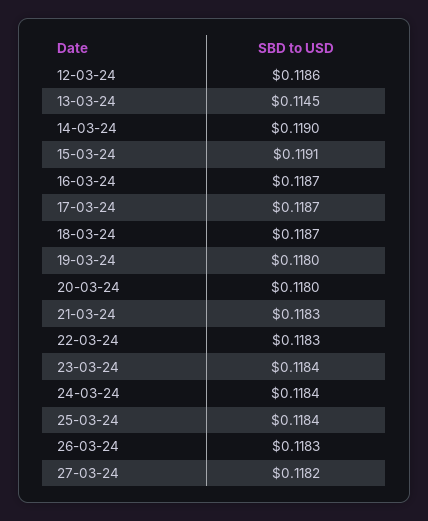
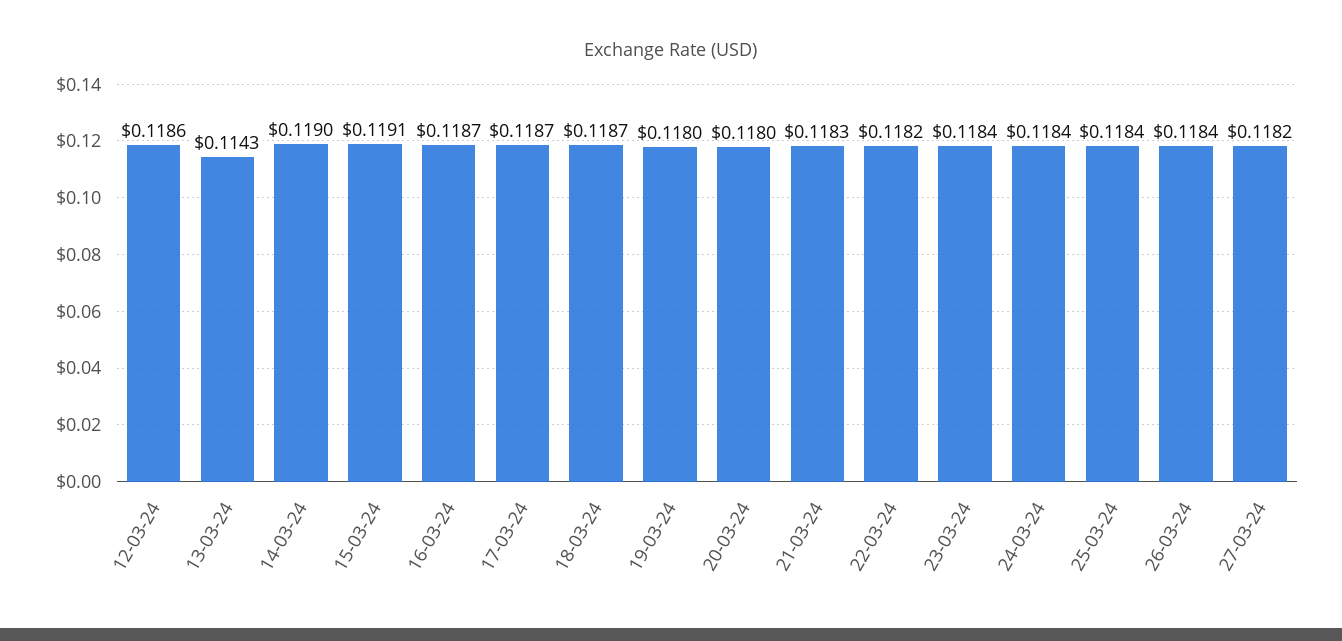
13-03-24: 0.1145 -> 0.1143
22-03-24: 0.1183 -> 0.1182
26-03-24: 0.1183 -> 0.1184

